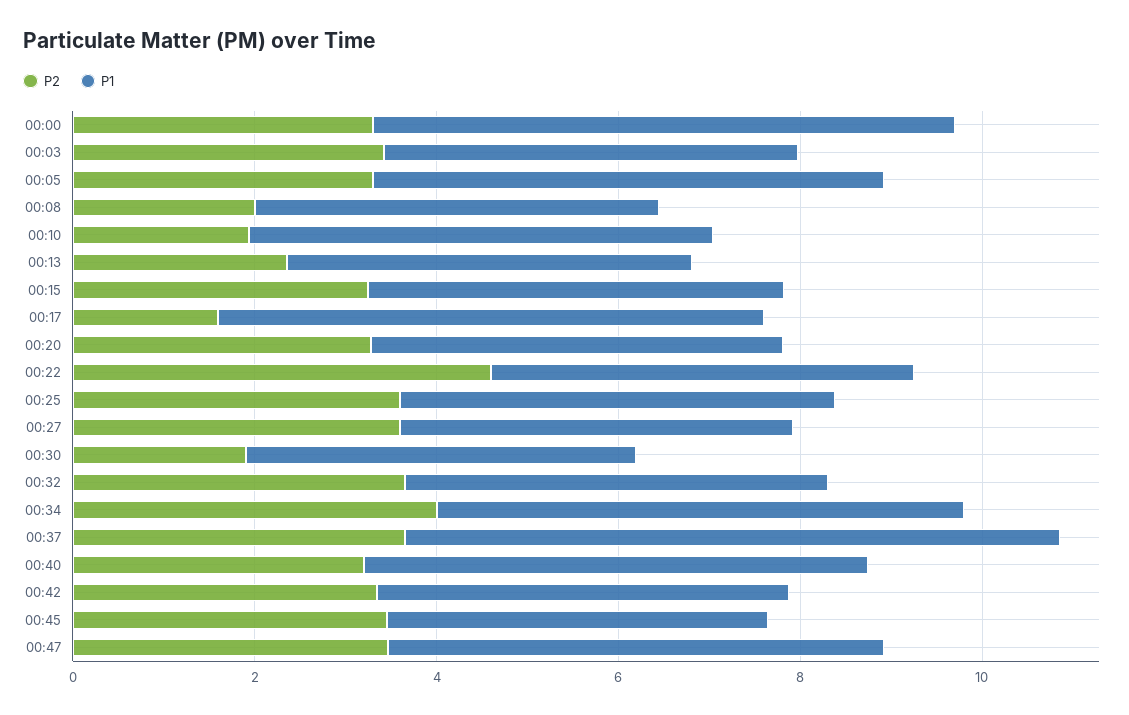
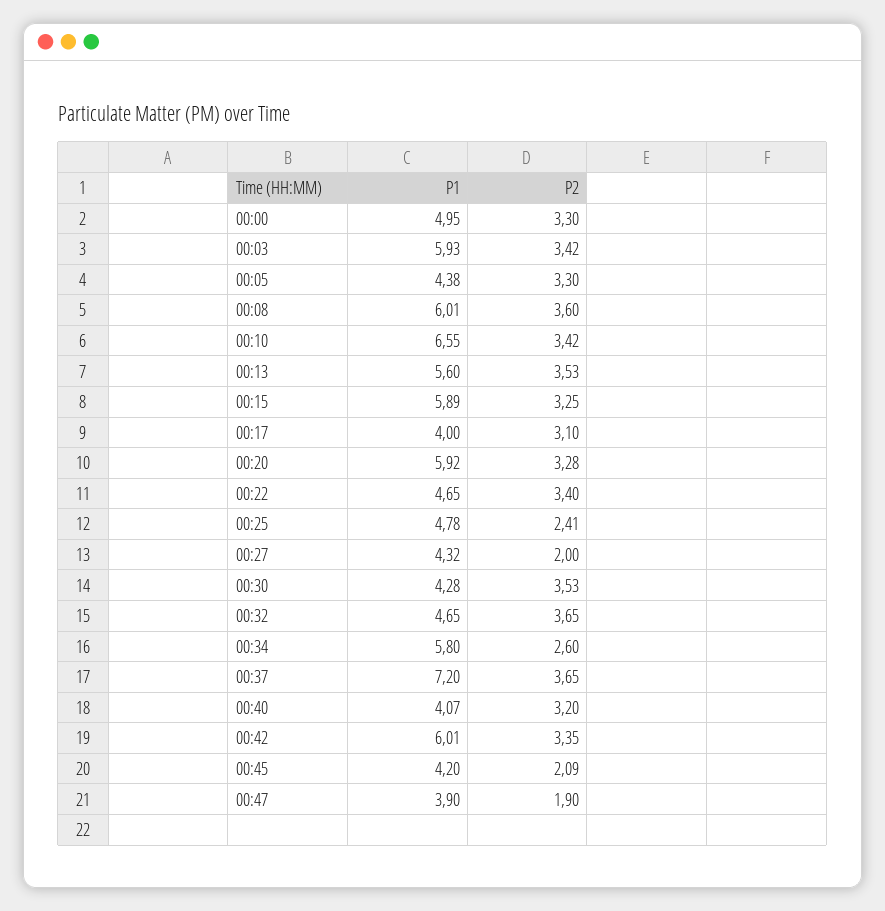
P1, 00:00: 6.5 -> 4.95
P1, 00:03: 4.5 -> 5.93
P1, 00:05: 5.5 -> 4.38
P2, 00:08: 2 -> 3.6
P1, 00:08: 4.5 -> 6.01
P2, 00:10: 2 -> 3.42
P1, 00:10: 5 -> 6.55
P2, 00:13: 2.5 -> 3.53
P1, 00:13: 4.5 -> 5.6
P1, 00:15: 4.5 -> 5.89
P2, 00:17: 1.5 -> 3.1
P1, 00:17: 6 -> 4
P1, 00:20: 4.5 -> 5.92
P2, 00:22: 4.5 -> 3.4
P2, 00:25: 3.5 -> 2.41
P2, 00:27: 3.5 -> 2
P2, 00:30: 2 -> 3.53
P2, 00:34: 4 -> 2.6
P1, 00:40: 5.5 -> 4.07
P1, 00:42: 4.5 -> 6.01
P2, 00:45: 3.5 -> 2.09
P2, 00:47: 3.5 -> 1.9
P1, 00:47: 5.5 -> 3.9

